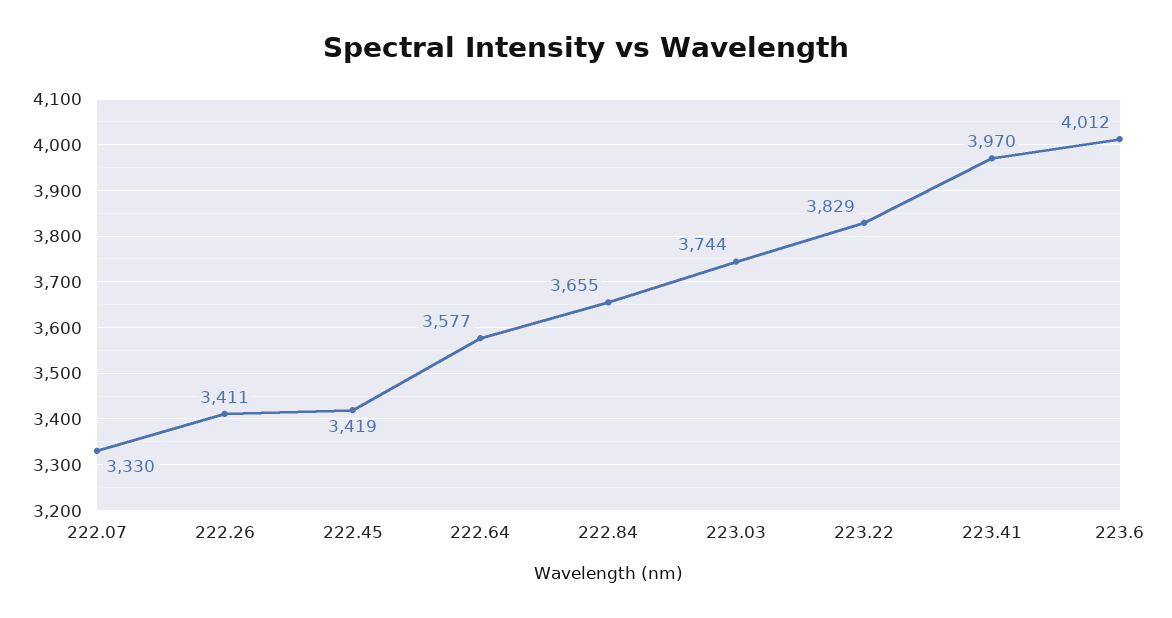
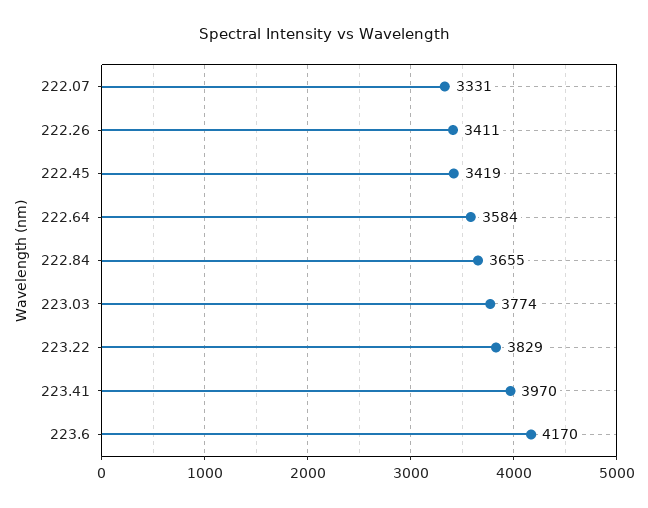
222.07: 3330 -> 3331
222.64: 3577 -> 3584
223.03: 3744 -> 3774
223.6: 4012 -> 4170

